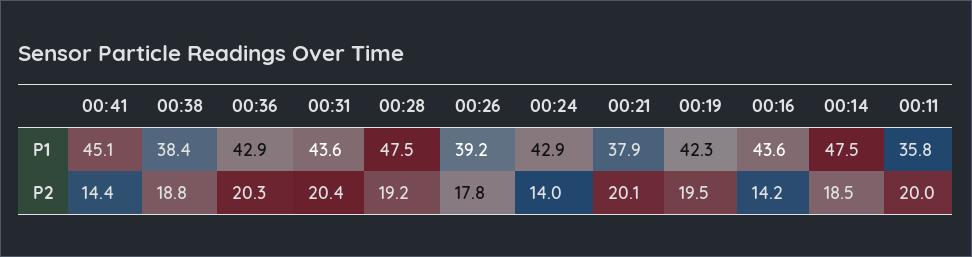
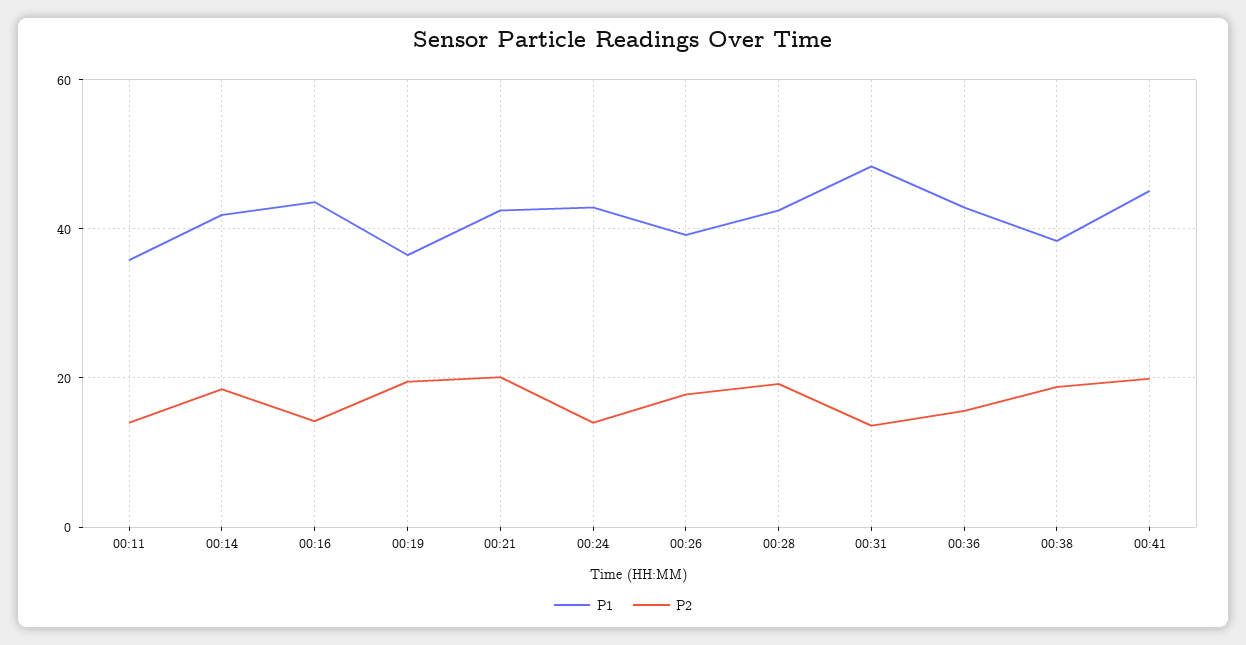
P1, 00:31: 43.6 -> 48
P1, 00:28: 47.5 -> 42
P1, 00:21: 37.9 -> 42
P1, 00:19: 42.3 -> 36
P1, 00:14: 47.5 -> 42
P2, 00:41: 14.4 -> 20
P2, 00:36: 20.3 -> 16
P2, 00:31: 20.4 -> 14
P2, 00:11: 20 -> 14

